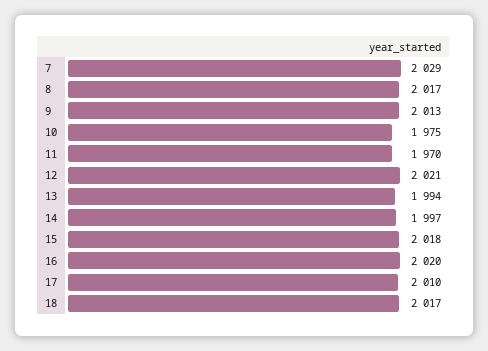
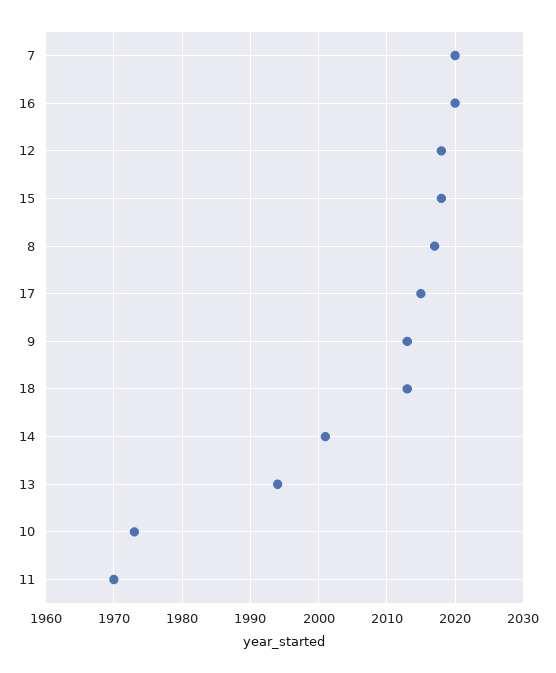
7: 2029 -> 2020
10: 1975 -> 1973
12: 2021 -> 2018
14: 1997 -> 2001
17: 2010 -> 2015
18: 2017 -> 2013

